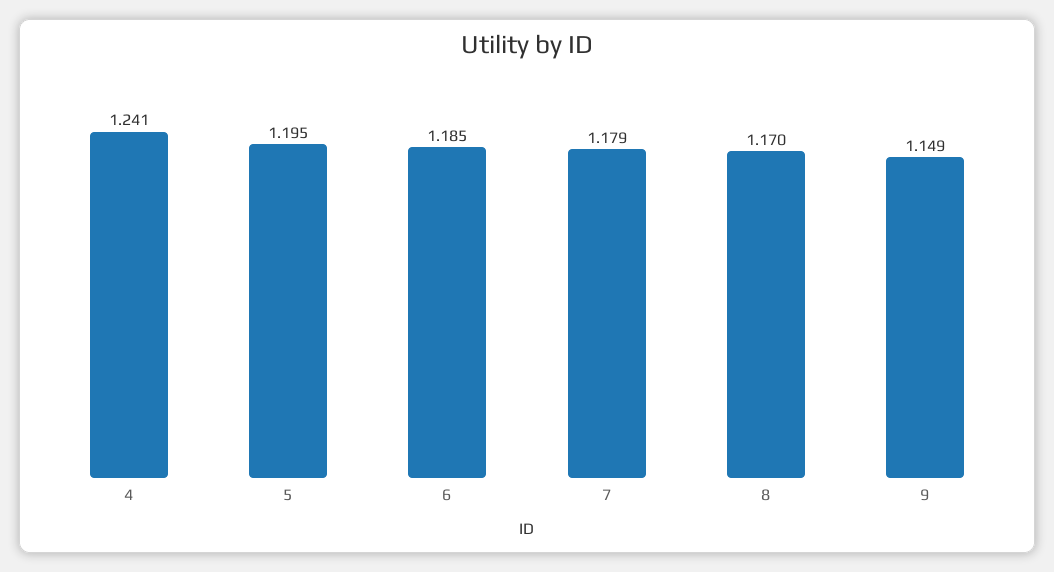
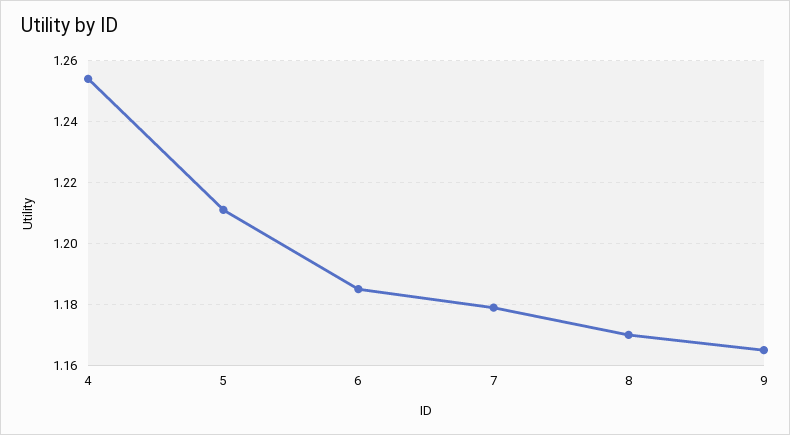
4: 1.241 -> 1.255
5: 1.195 -> 1.21
9: 1.149 -> 1.165

